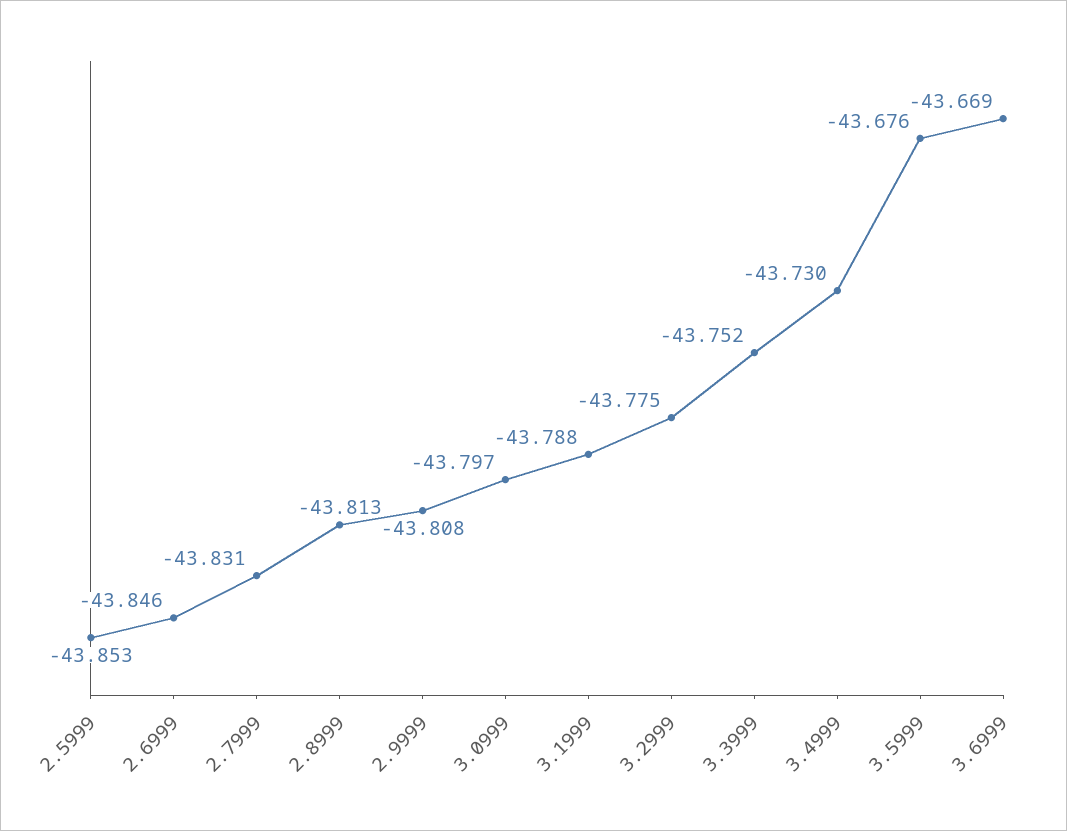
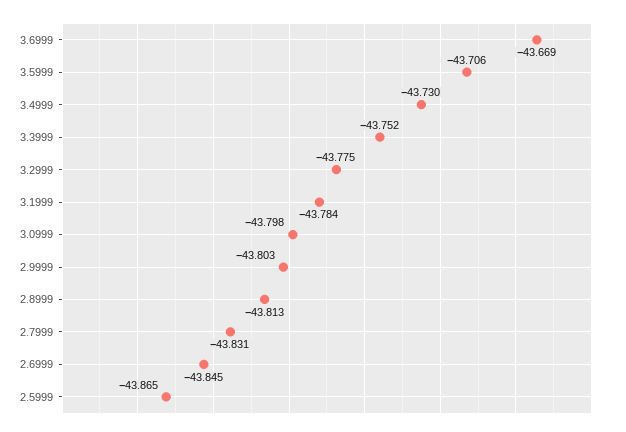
2.5999: -43.853 -> -43.865
2.6999: -43.846 -> -43.845
2.9999: -43.808 -> -43.803
3.0999: -43.797 -> -43.798
3.1999: -43.788 -> -43.784
3.5999: -43.676 -> -43.706

